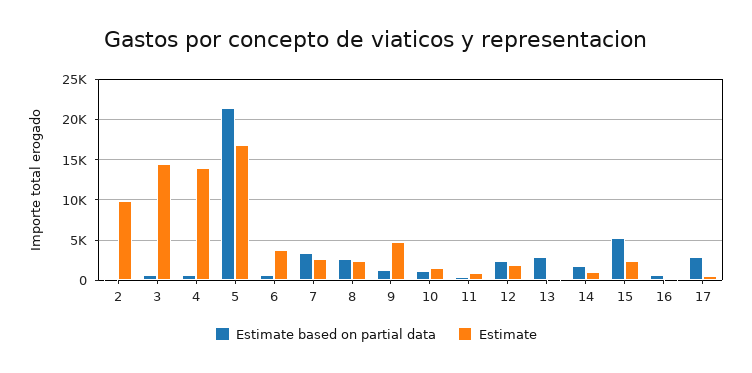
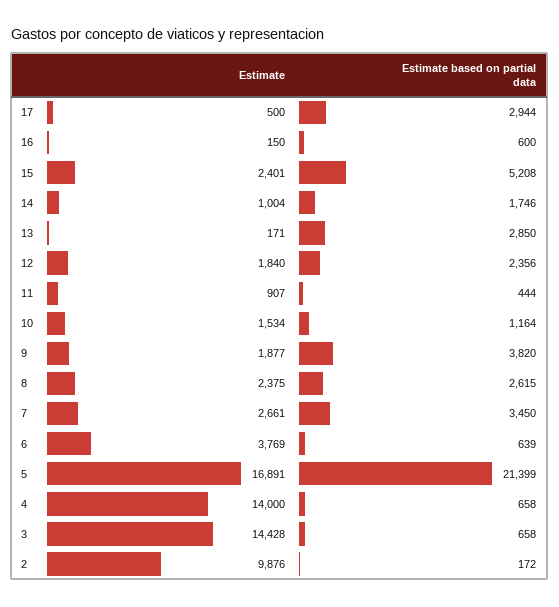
Estimate based on partial data, 9: 1000 -> 3820
Estimate, 9: 5000 -> 1877

